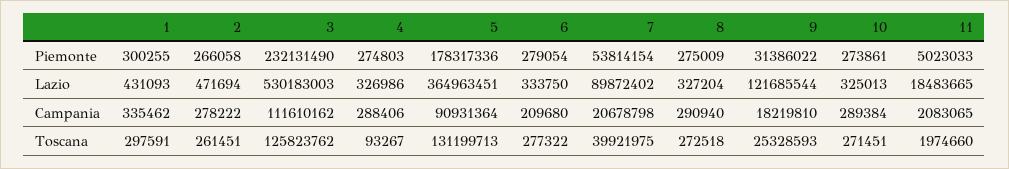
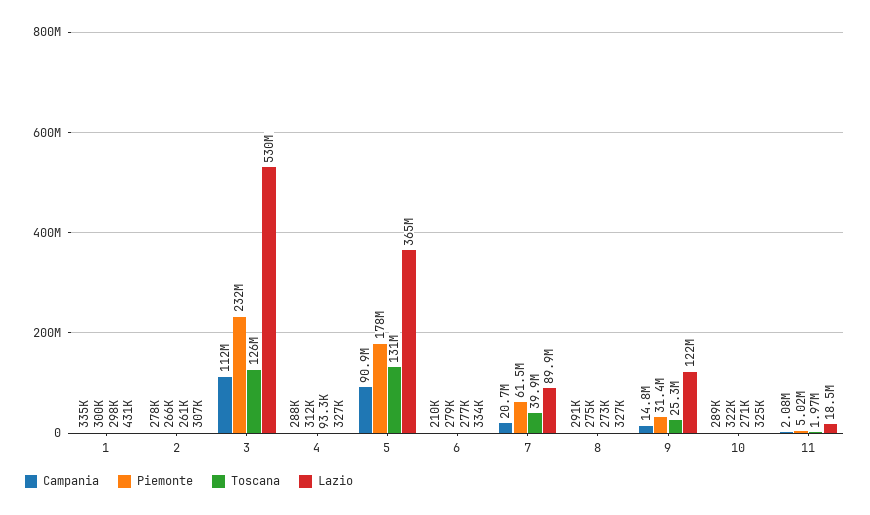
Piemonte, 4: 274803 -> 312000
Piemonte, 7: 53814154 -> 61500000
Piemonte, 10: 273861 -> 322000
Lazio, 2: 471694 -> 307000
Campania, 9: 18219810 -> 14800000

